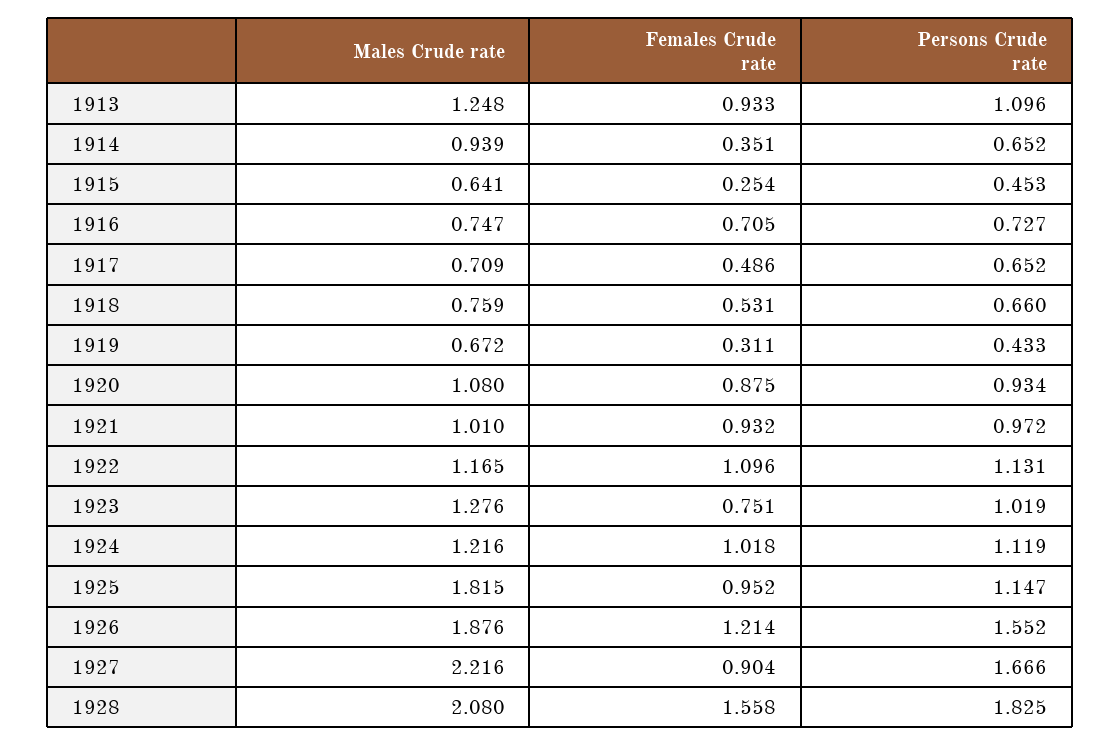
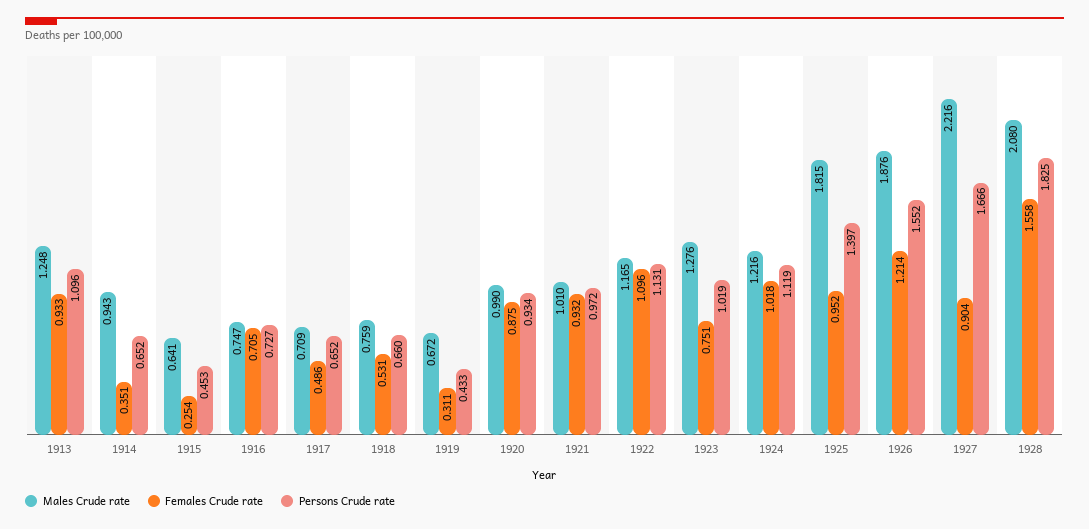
Males Crude rate, 1914: 0.939 -> 0.943
Males Crude rate, 1920: 1.08 -> 0.99
Persons Crude rate, 1925: 1.147 -> 1.397

